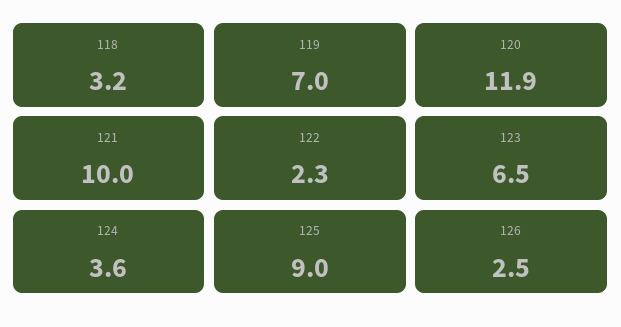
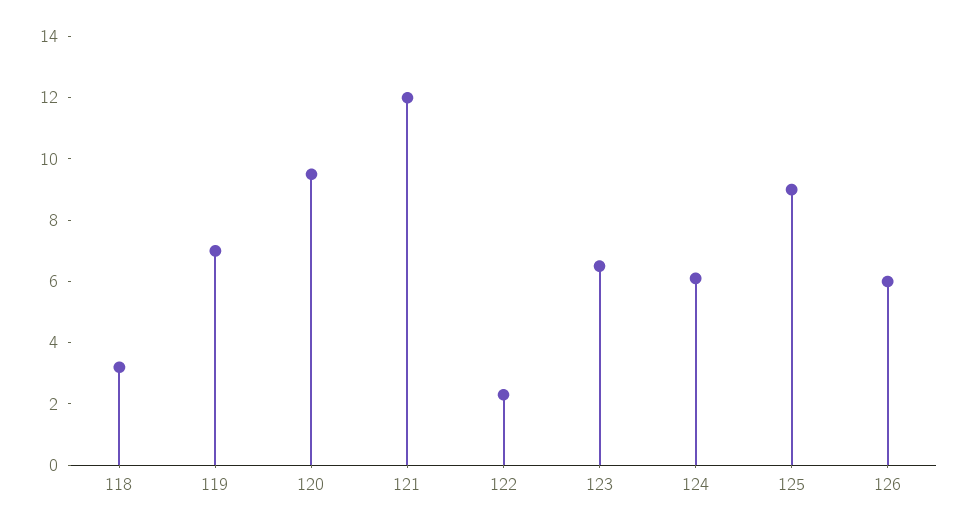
120: 11.9 -> 9.5
121: 10 -> 12
124: 3.6 -> 6
126: 2.5 -> 6

